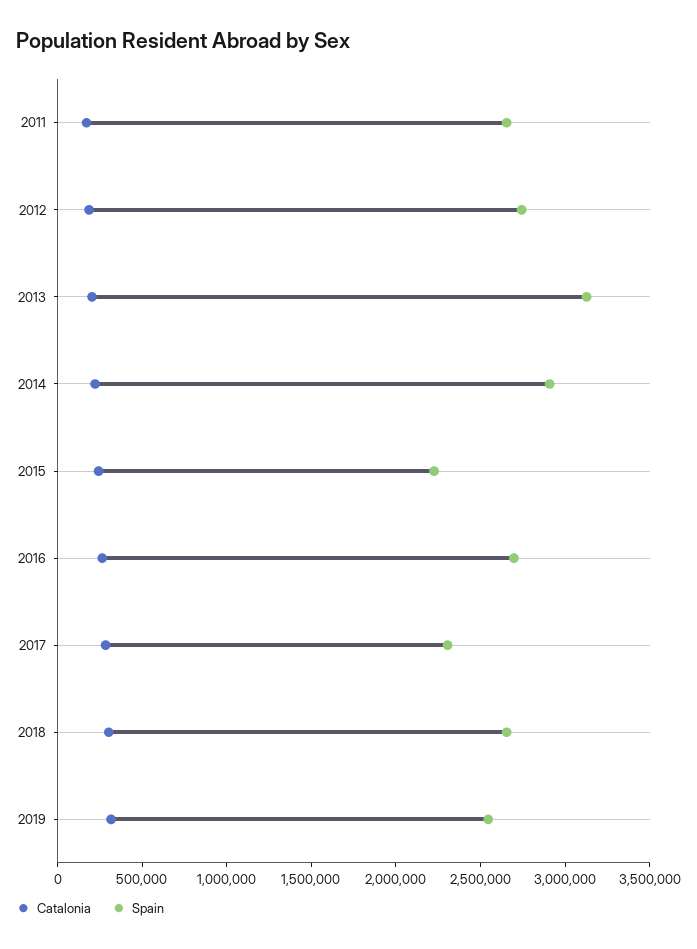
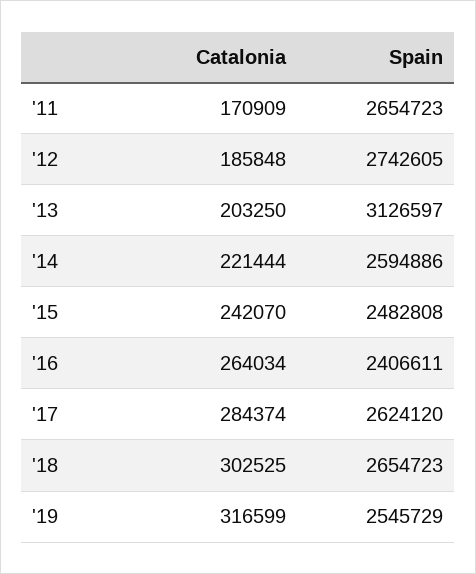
Spain, 2014: 2900000 -> 2594886
Spain, 2015: 2200000 -> 2482808
Spain, 2016: 2700000 -> 2406611
Spain, 2017: 2300000 -> 2624120

